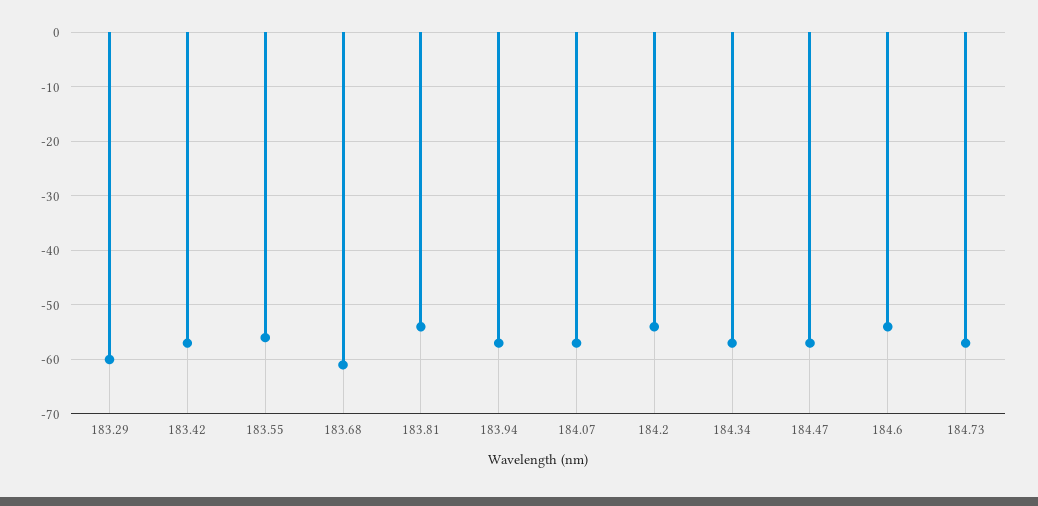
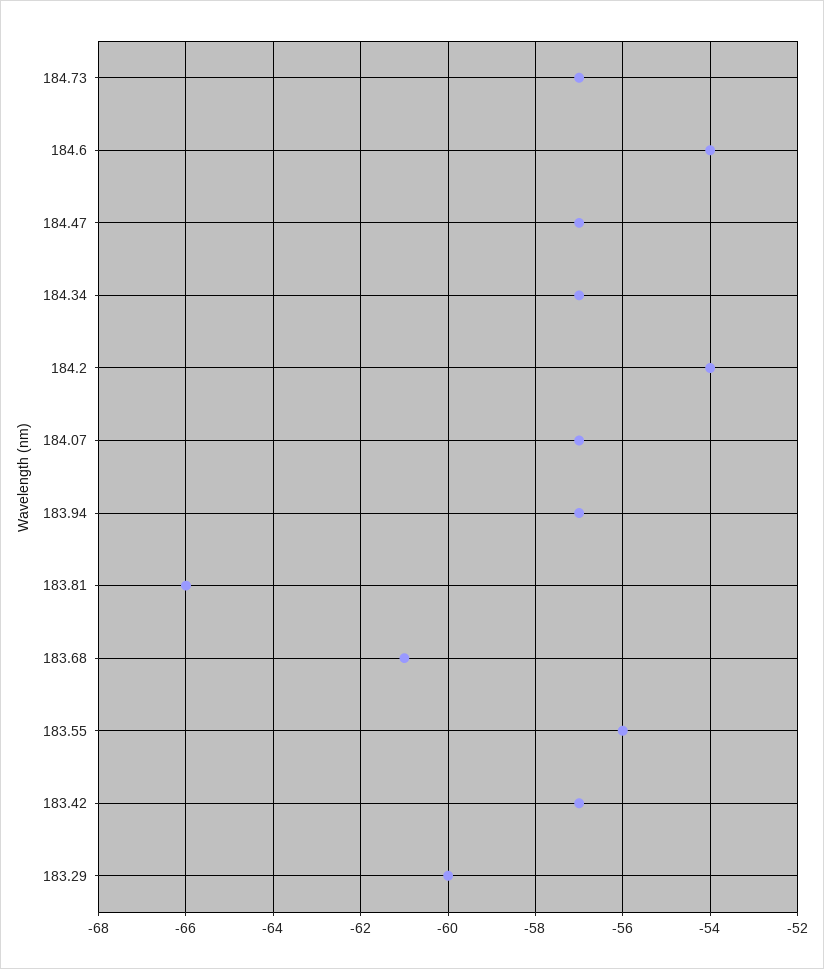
183.81: -55 -> -66

